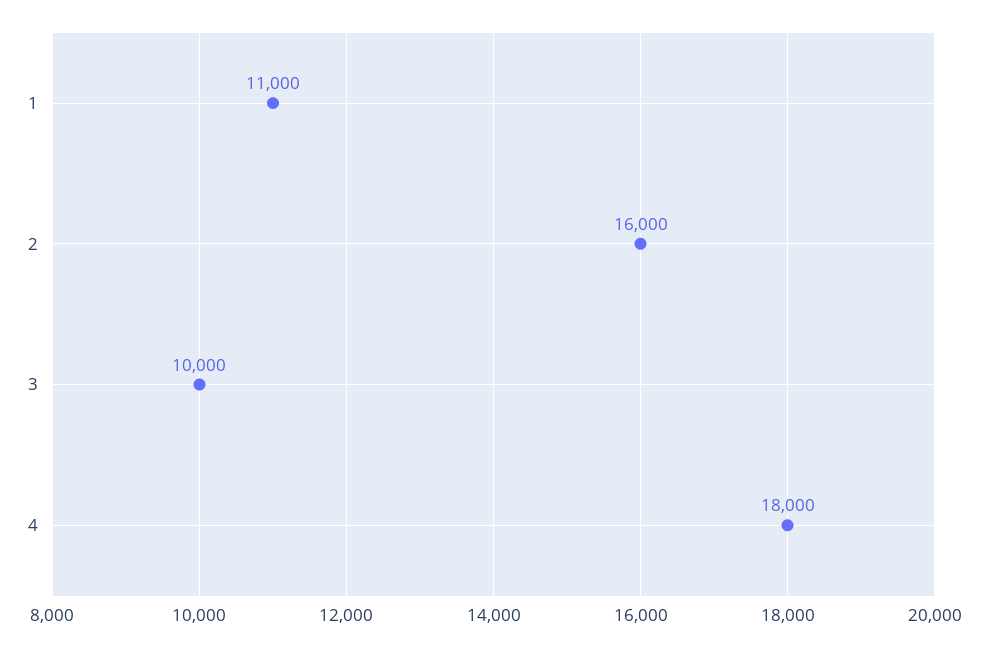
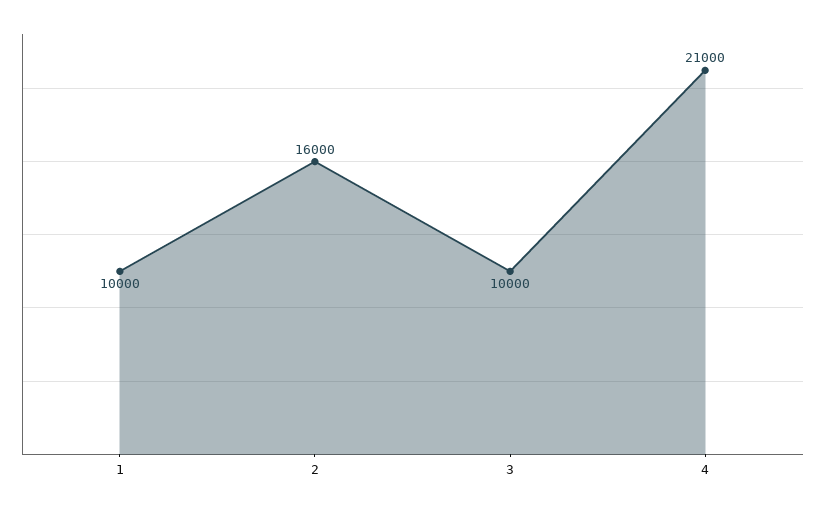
1: 11000 -> 10000
4: 18000 -> 21000

